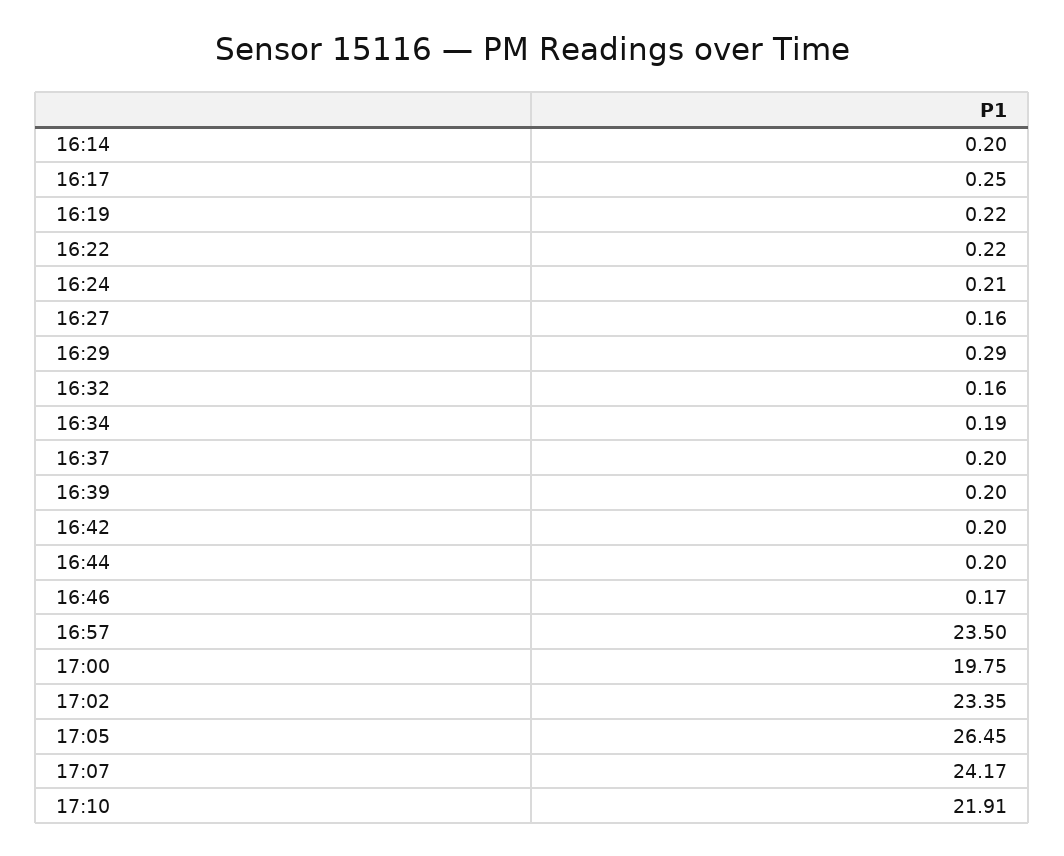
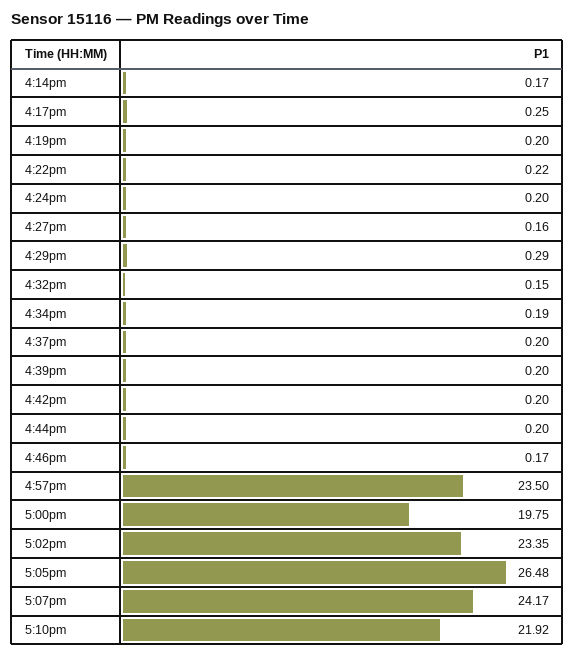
16:14: 0.2 -> 0.17
16:19: 0.22 -> 0.2
16:24: 0.21 -> 0.2
16:32: 0.16 -> 0.15
17:05: 26.45 -> 26.48
17:10: 21.91 -> 21.92

